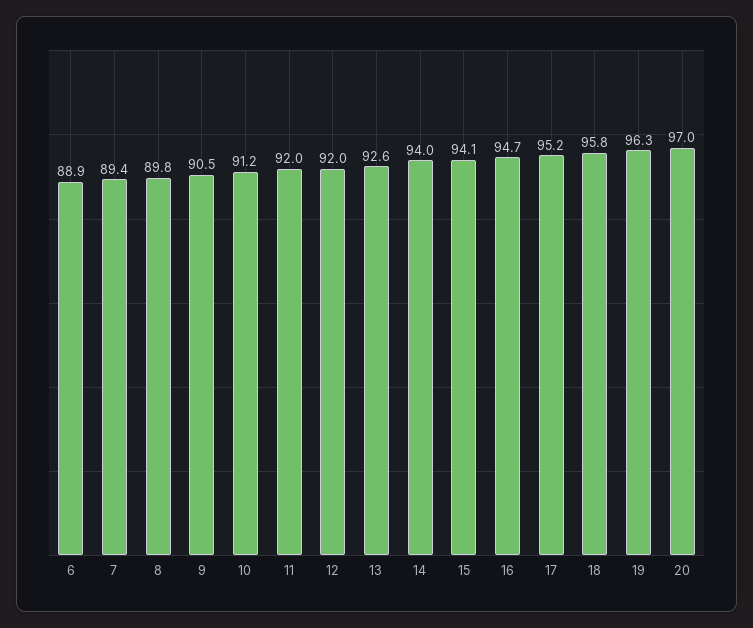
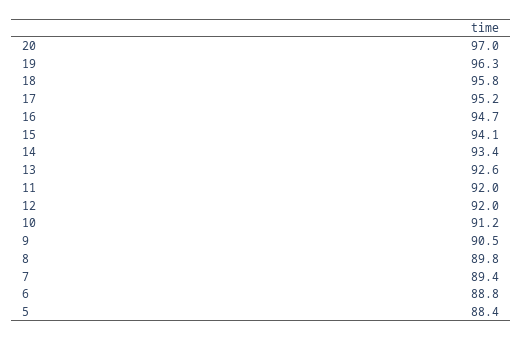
6: 88.9 -> 88.8
14: 94 -> 93.4
5: none -> 88.4

